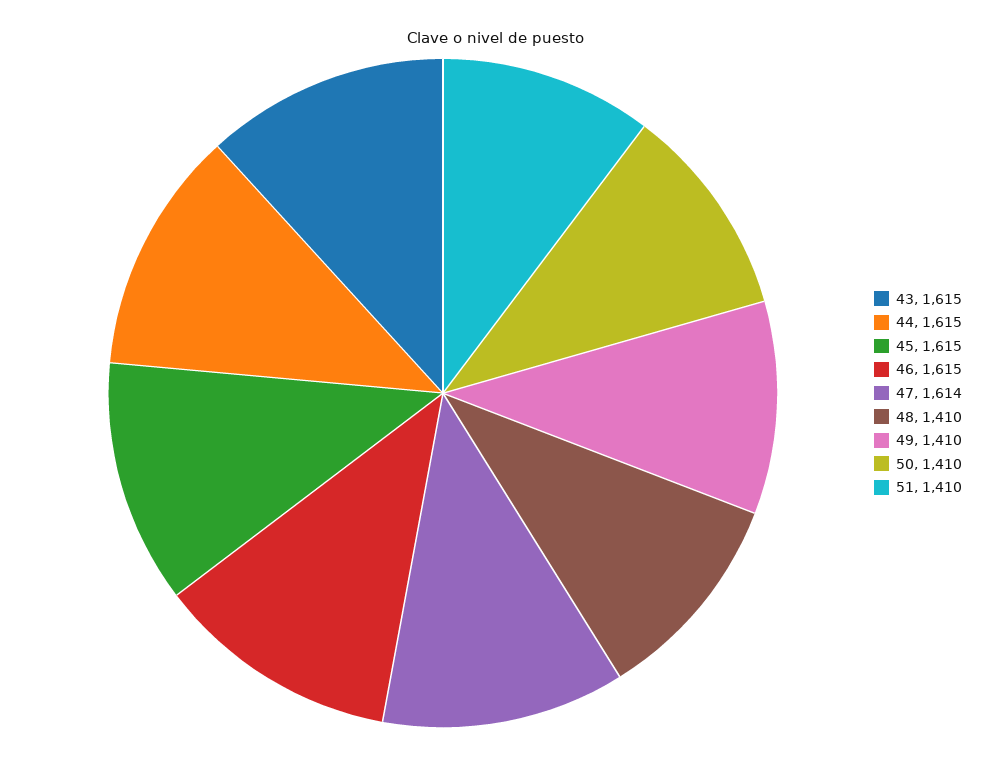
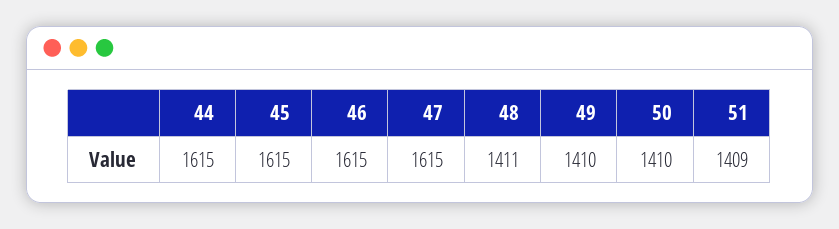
43: 1615 -> none
47: 1614 -> 1615
48: 1410 -> 1411
51: 1410 -> 1409

